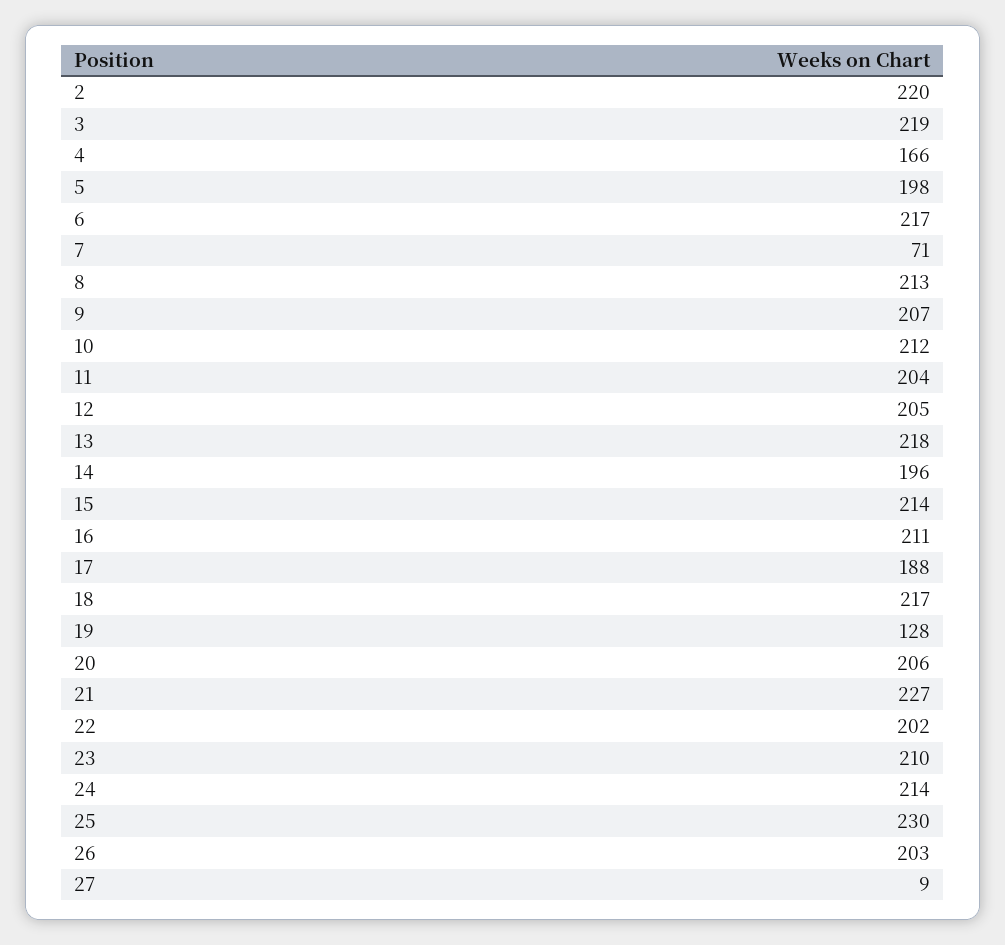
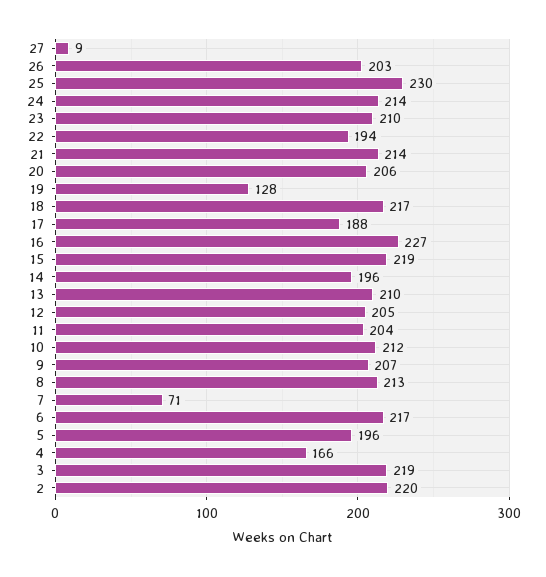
5: 198 -> 196
13: 218 -> 210
15: 214 -> 219
16: 211 -> 227
21: 227 -> 214
22: 202 -> 194

